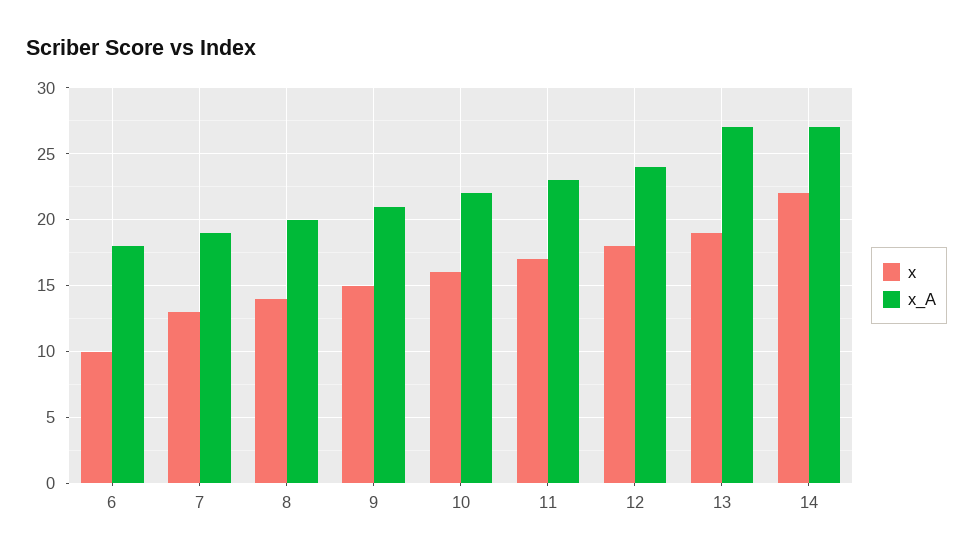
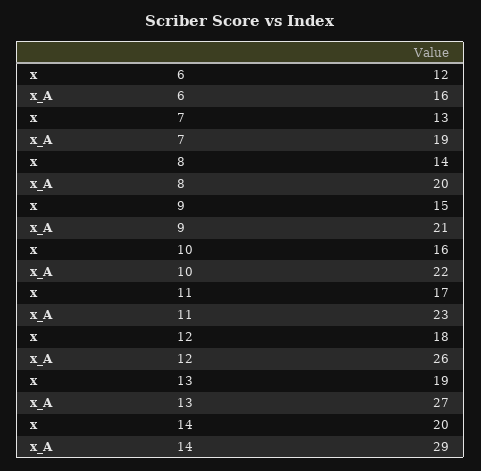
x, 6: 10 -> 12
x_A, 6: 18 -> 16
x_A, 12: 24 -> 26
x, 14: 22 -> 20
x_A, 14: 27 -> 29

